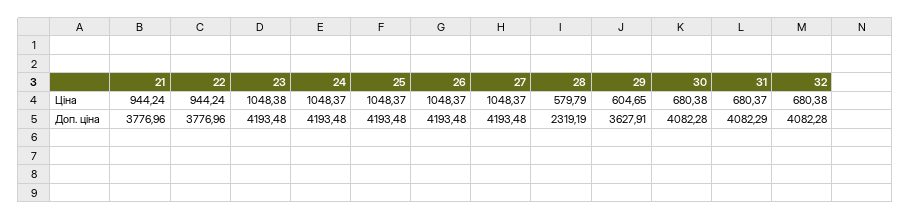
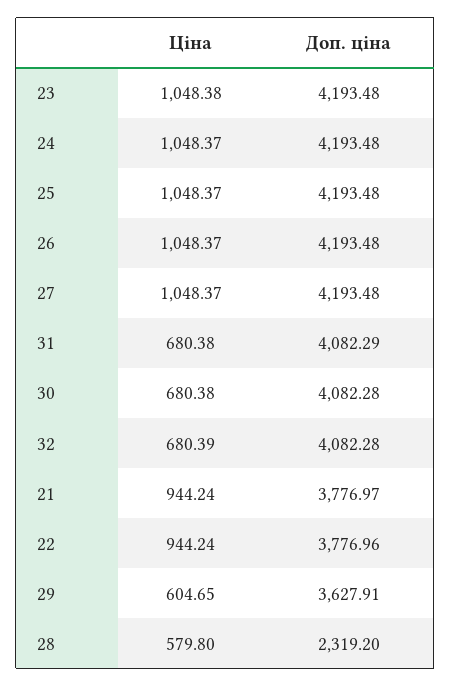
28, Ціна: 579.79 -> 579.8
31, Ціна: 680.37 -> 680.38
32, Ціна: 680.38 -> 680.39
21, Доп. ціна: 3776.96 -> 3776.97
28, Доп. ціна: 2319.19 -> 2319.2

